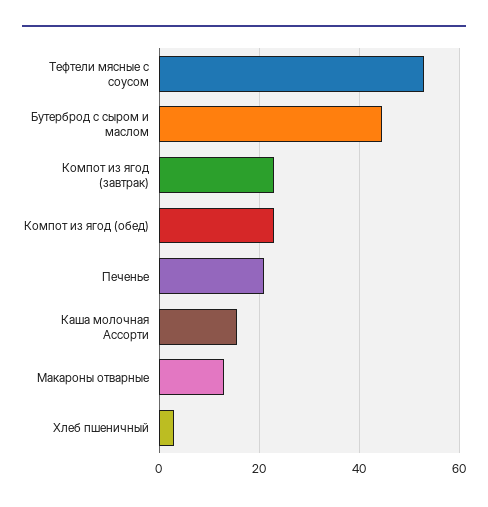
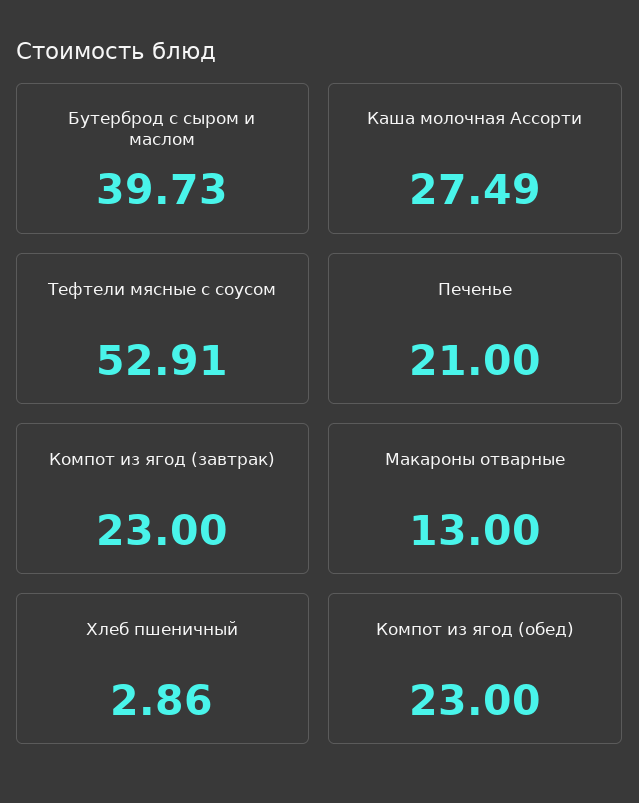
Бутерброд с сыром и маслом: 44 -> 39.73
Каша молочная Ассорти: 16 -> 27.49

